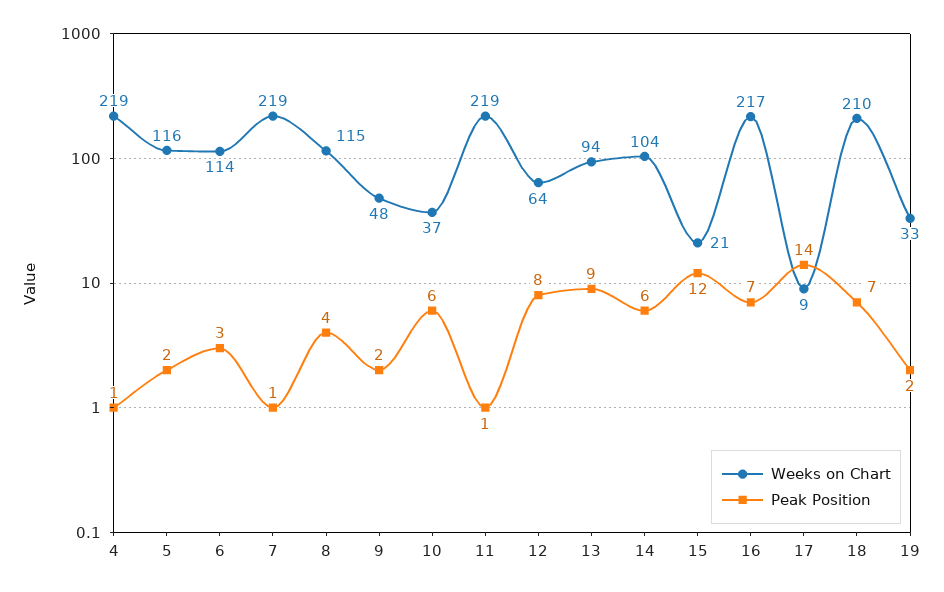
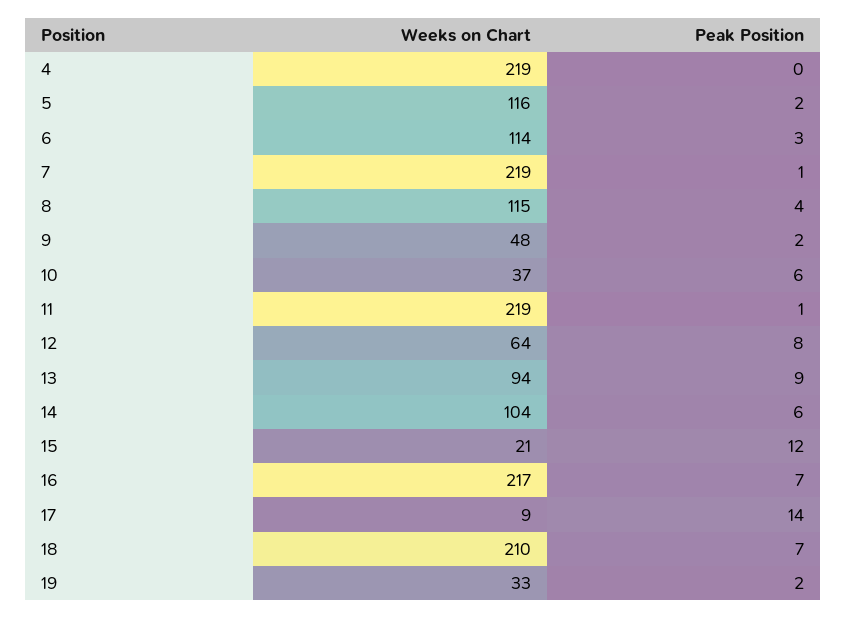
Peak Position, 4: 1 -> 0

